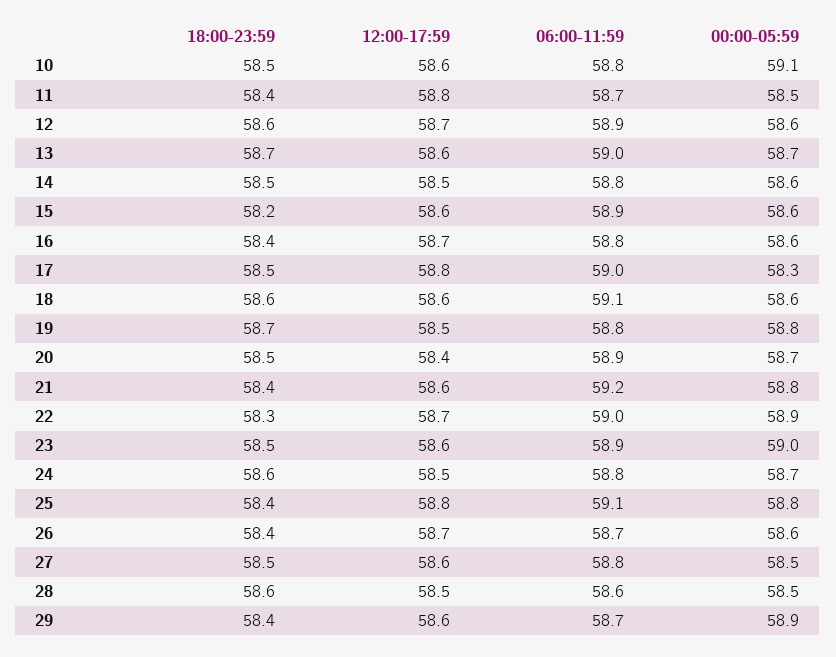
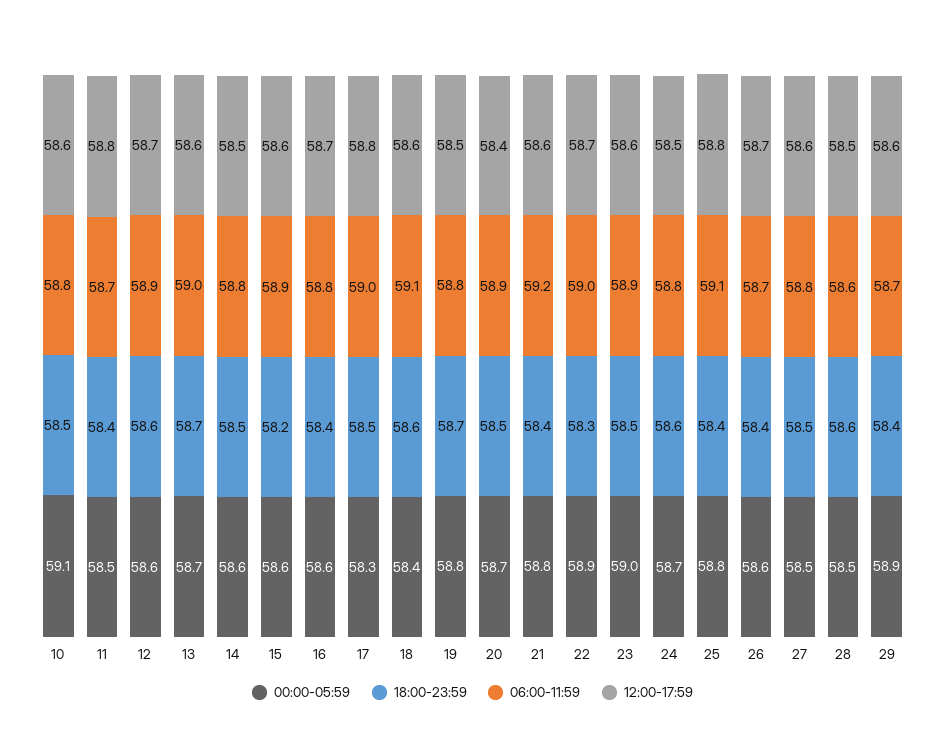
00:00-05:59, 18: 58.6 -> 58.4

